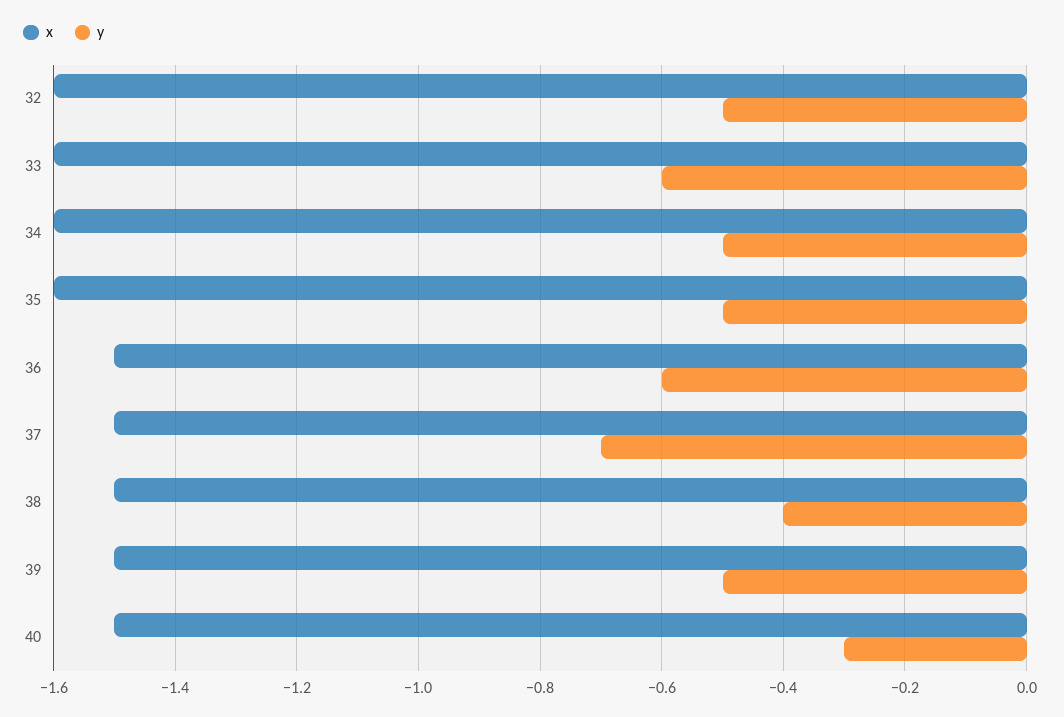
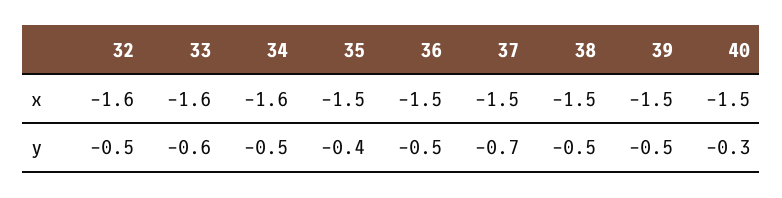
x, 35: -1.6 -> -1.5
y, 35: -0.5 -> -0.4
y, 36: -0.6 -> -0.5
y, 38: -0.4 -> -0.5

